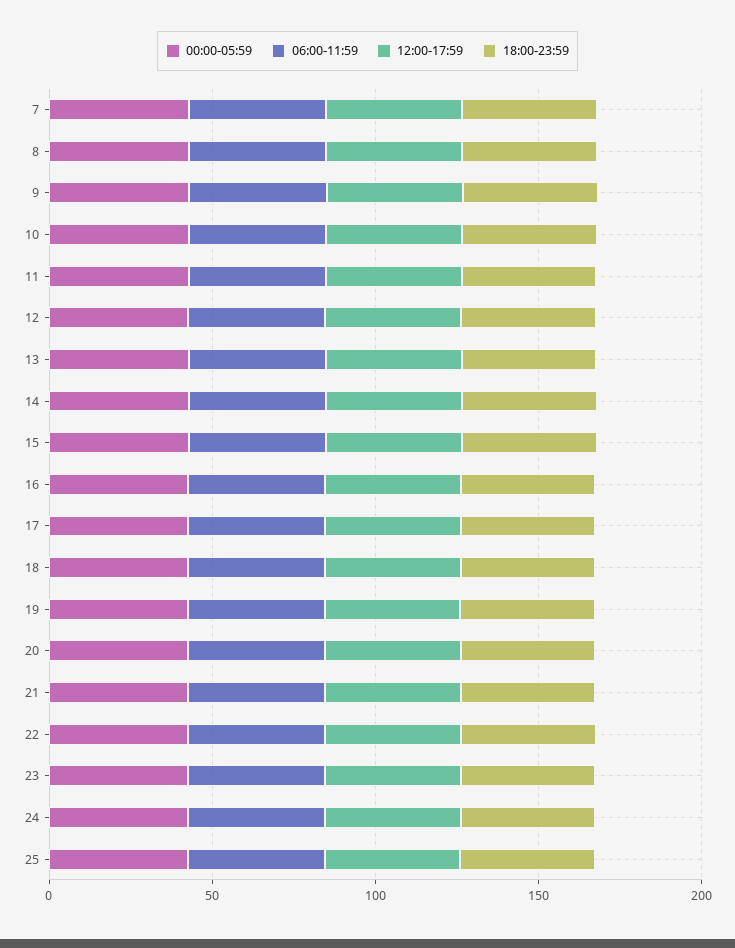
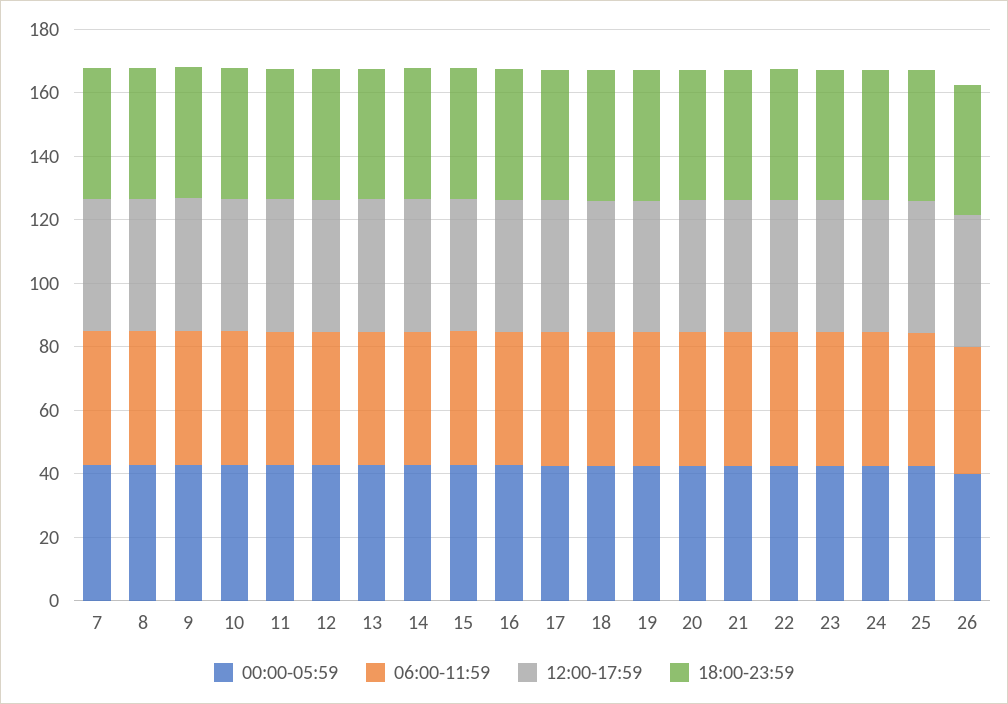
00:00-05:59, 26: none -> 40
06:00-11:59, 26: none -> 40
12:00-17:59, 26: none -> 40
18:00-23:59, 26: none -> 40

